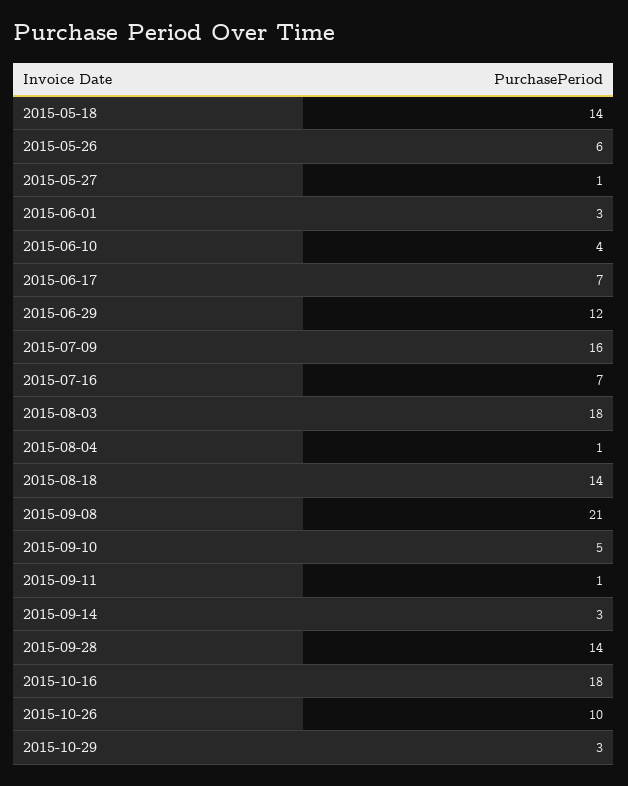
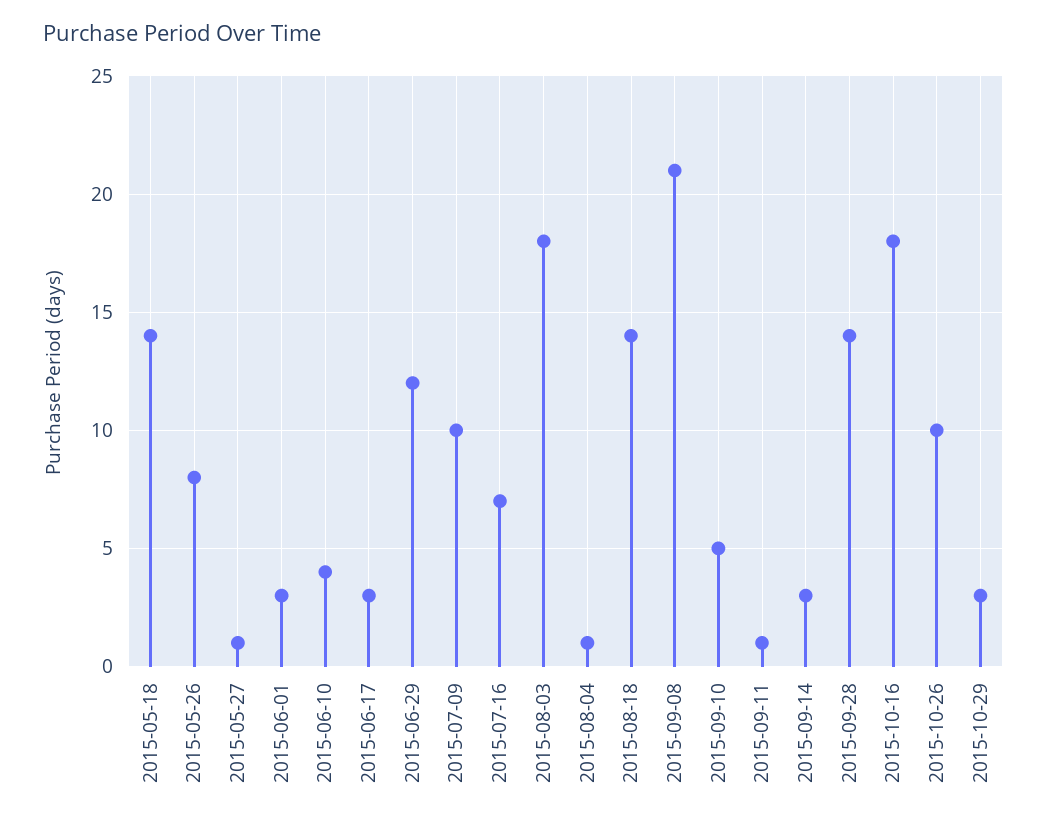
2015-05-26: 6 -> 8
2015-06-17: 7 -> 3
2015-07-09: 16 -> 10

